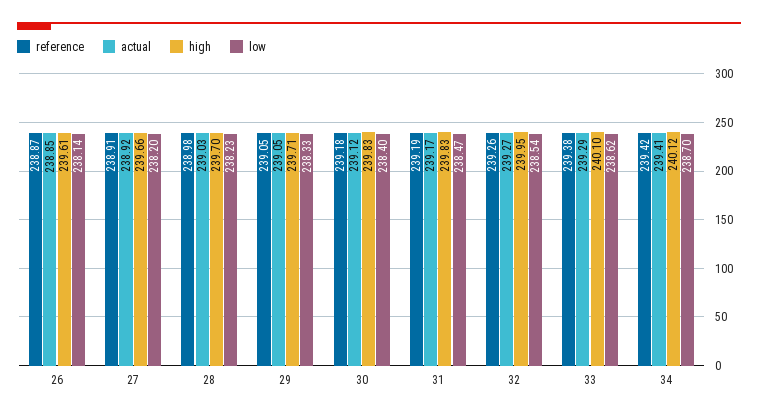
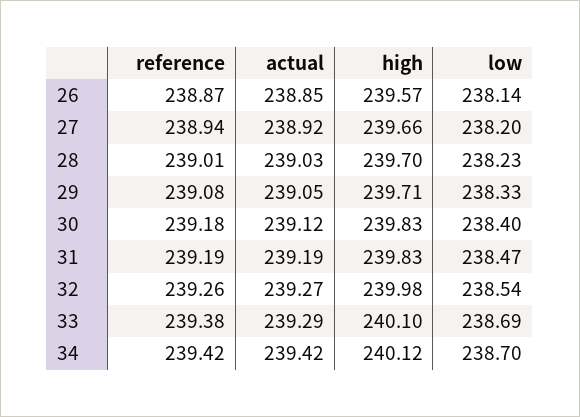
high, 26: 239.61 -> 239.57
reference, 27: 238.91 -> 238.94
reference, 28: 238.98 -> 239.01
reference, 29: 239.05 -> 239.08
actual, 31: 239.17 -> 239.19
high, 32: 239.95 -> 239.98
low, 33: 238.62 -> 238.69
actual, 34: 239.41 -> 239.42

